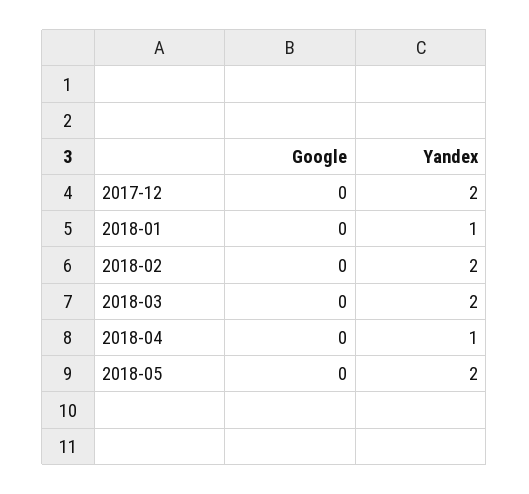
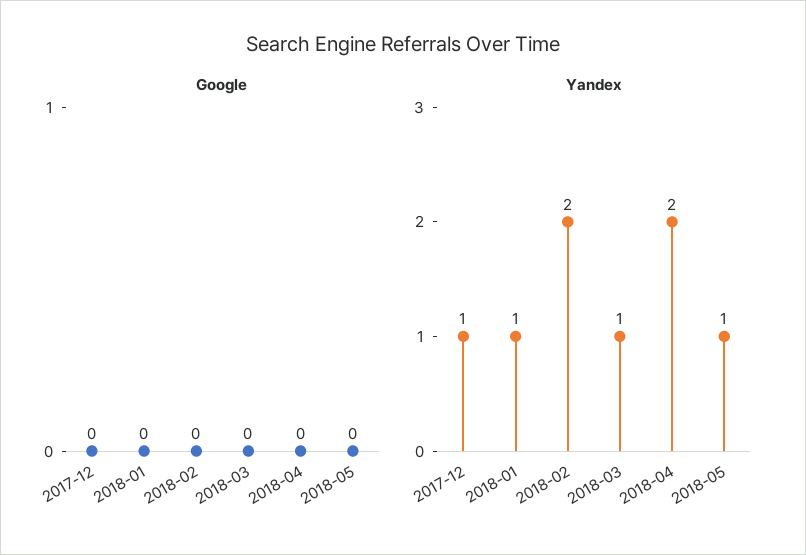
Yandex, 2017-12: 2 -> 1
Yandex, 2018-03: 2 -> 1
Yandex, 2018-04: 1 -> 2
Yandex, 2018-05: 2 -> 1

